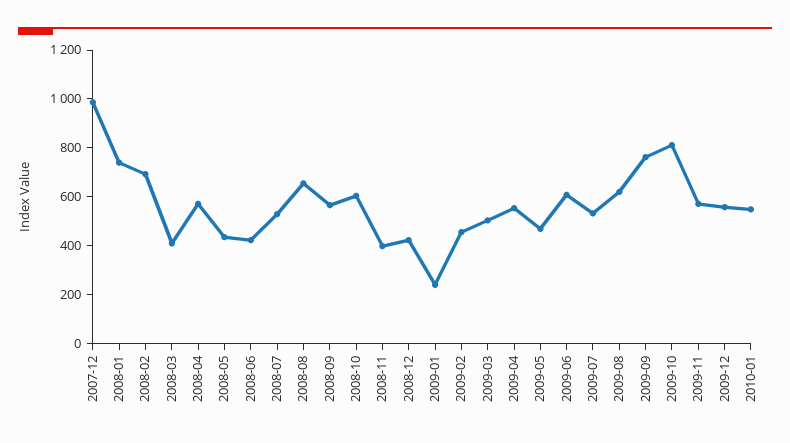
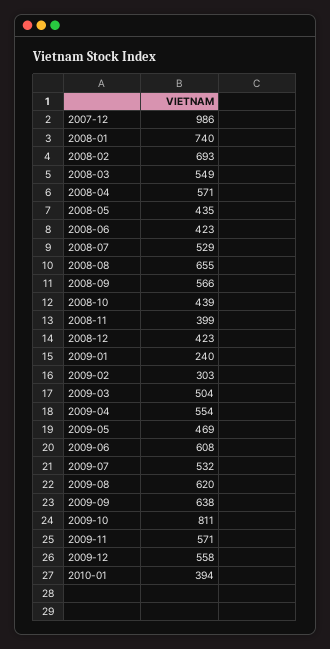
2008-03: 400 -> 549
2008-10: 600 -> 439
2009-02: 450 -> 303
2009-09: 750 -> 638
2010-01: 550 -> 394

